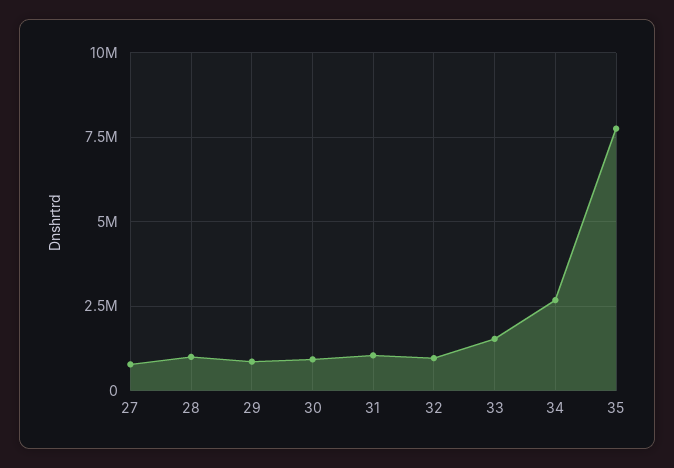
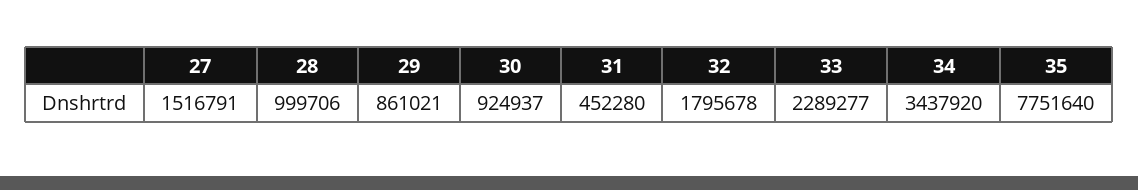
27: 750000 -> 1516791
31: 1000000 -> 452280
32: 1000000 -> 1795678
33: 1500000 -> 2289277
34: 2750000 -> 3437920

